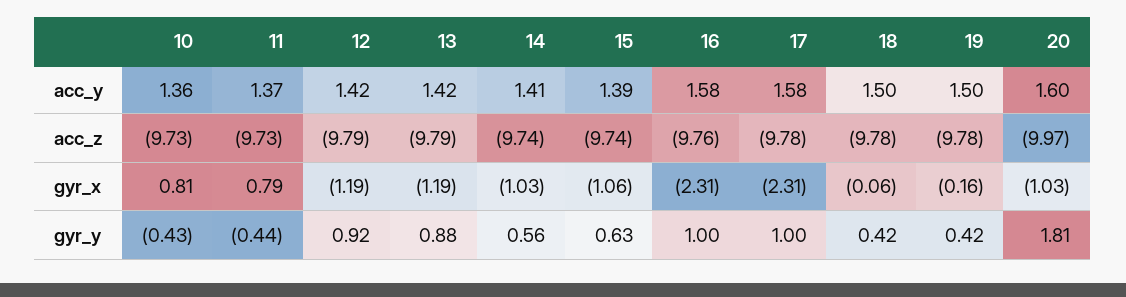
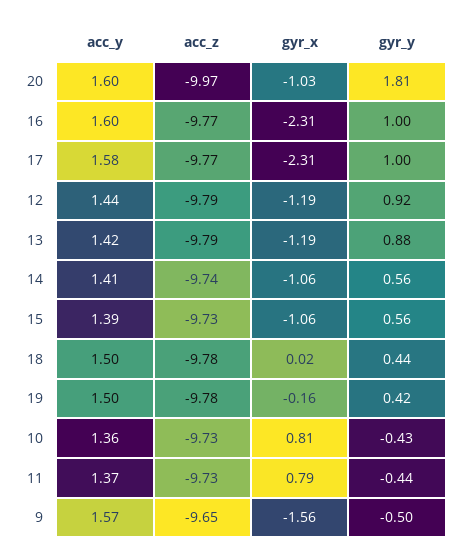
12, acc_y: 1.42 -> 1.44
16, acc_y: 1.58 -> 1.6
15, acc_z: -9.74 -> -9.73
16, acc_z: -9.76 -> -9.77
17, acc_z: -9.78 -> -9.77
14, gyr_x: -1.03 -> -1.06
18, gyr_x: -0.06 -> 0.02
15, gyr_y: 0.63 -> 0.56
18, gyr_y: 0.42 -> 0.44
9, acc_y: none -> 1.57
9, acc_z: none -> -9.65
9, gyr_x: none -> -1.56
9, gyr_y: none -> -0.5

